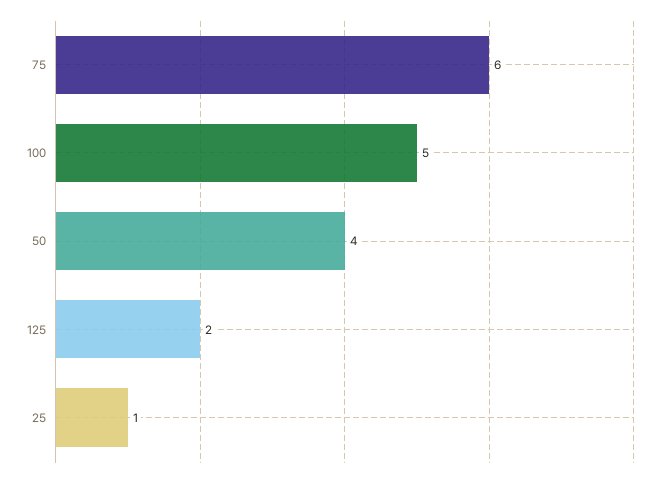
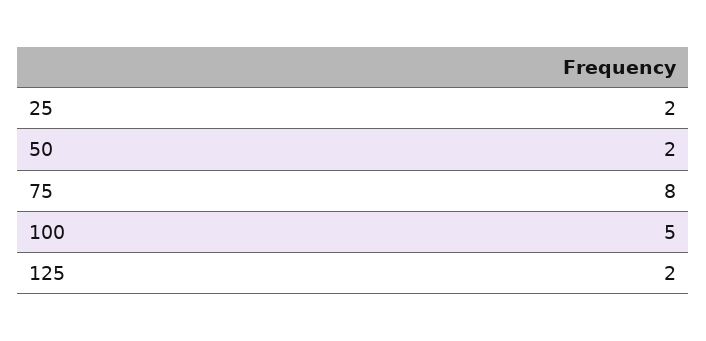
75: 6 -> 8
50: 4 -> 2
25: 1 -> 2

